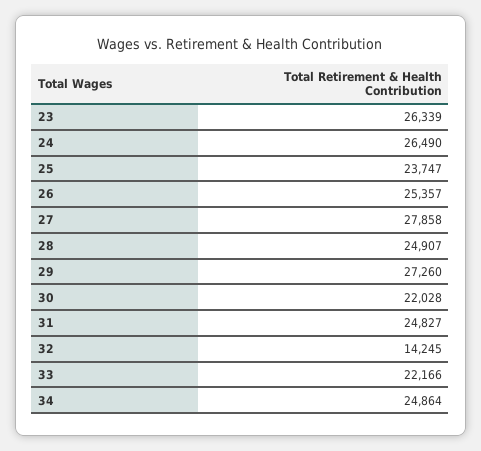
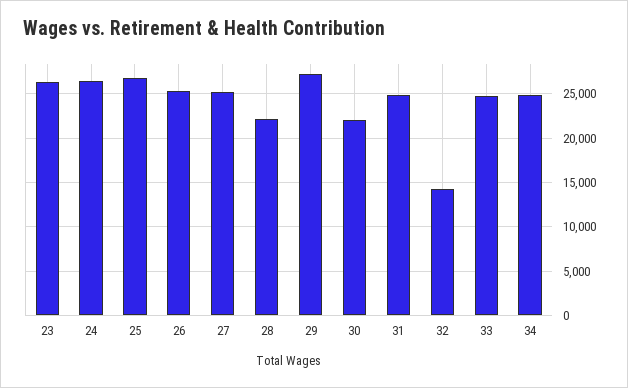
25: 23747 -> 27000
27: 27858 -> 25000
28: 24907 -> 22000
33: 22166 -> 25000

